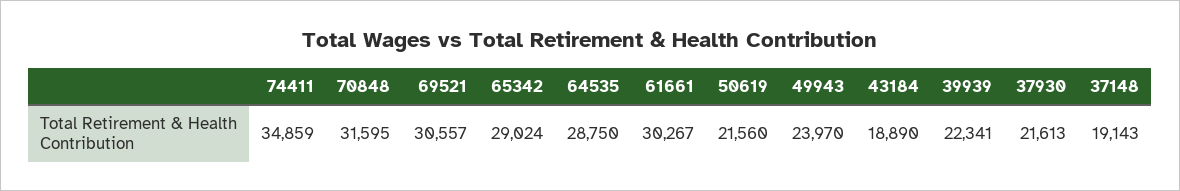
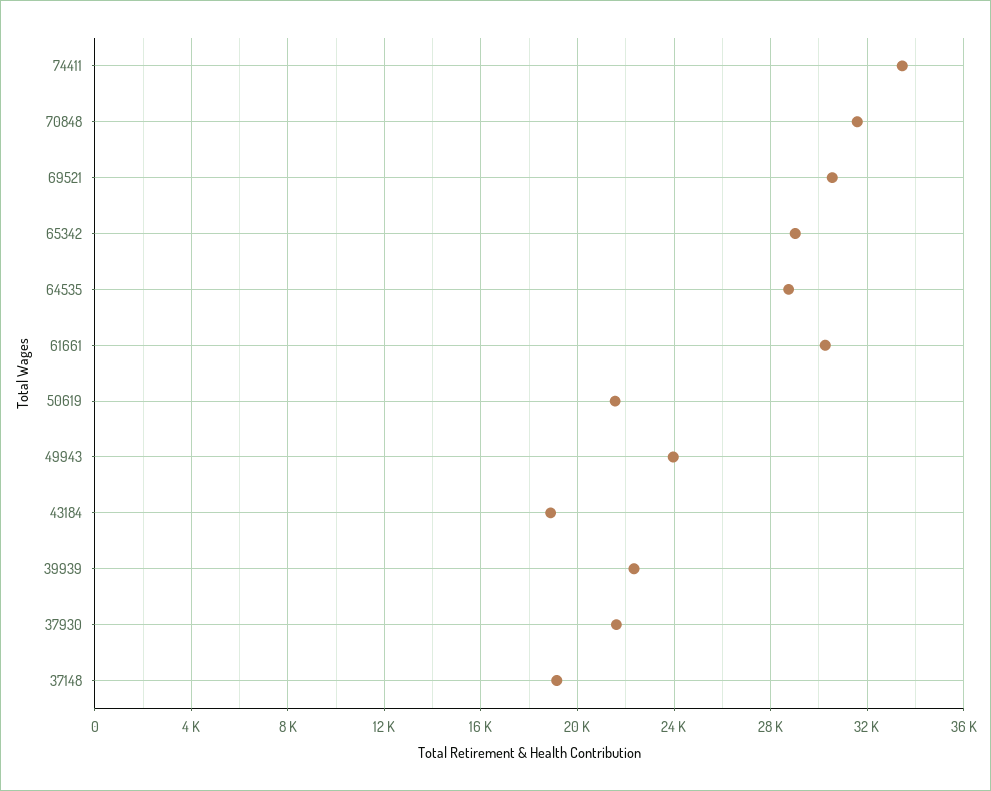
74411: 34859 -> 33500

